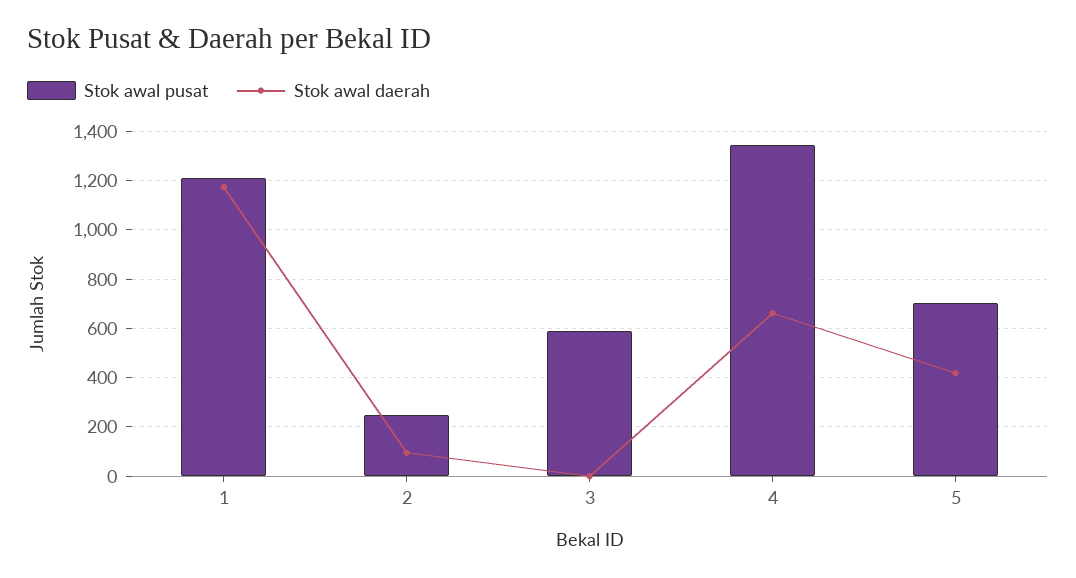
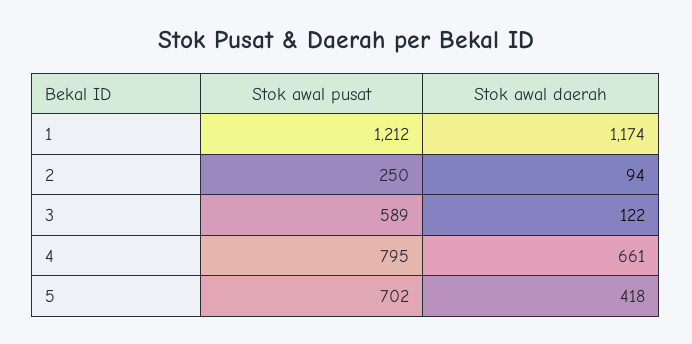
Stok awal daerah, 3: 0 -> 122
Stok awal pusat, 4: 1350 -> 795

